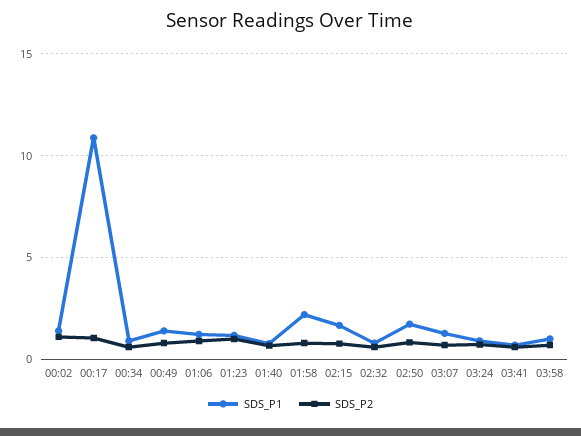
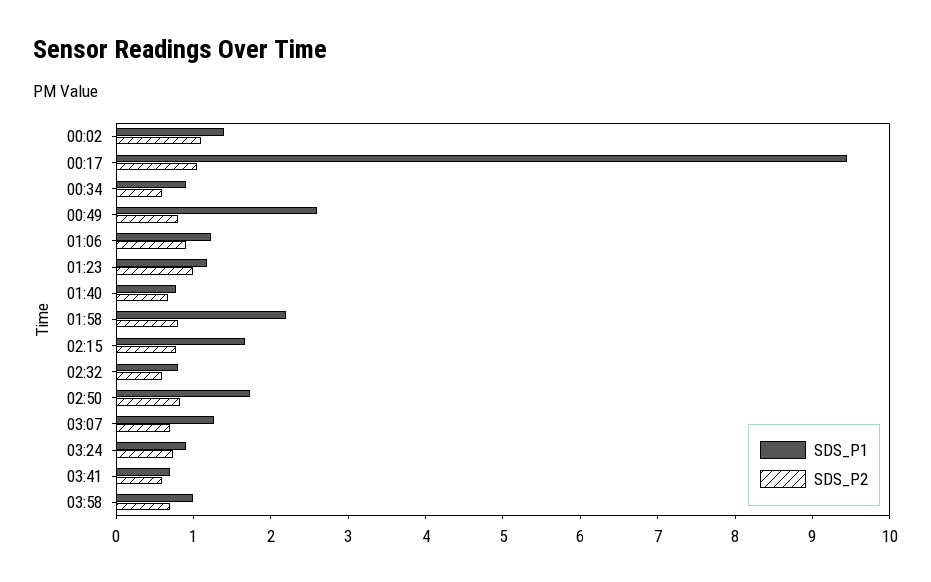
SDS_P1, 00:17: 11 -> 9.4
SDS_P1, 00:49: 1.5 -> 2.6

